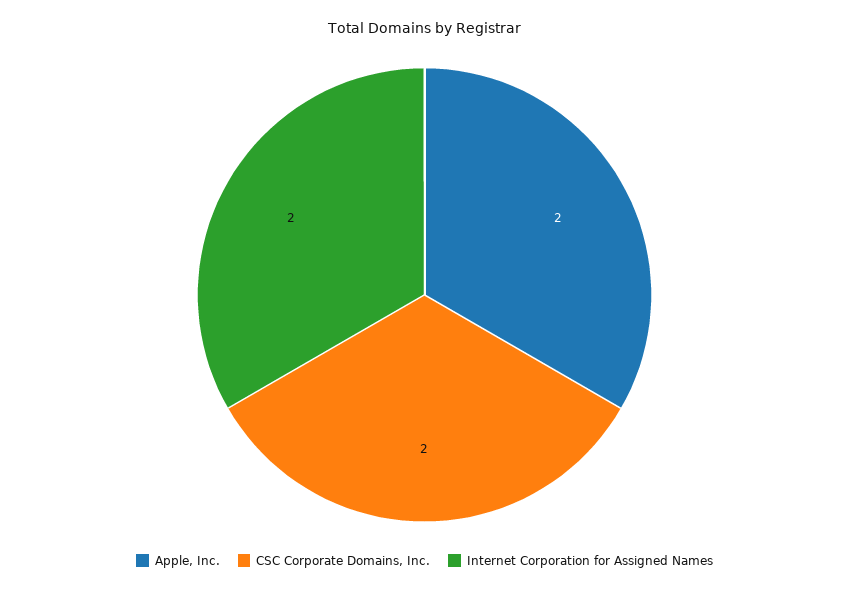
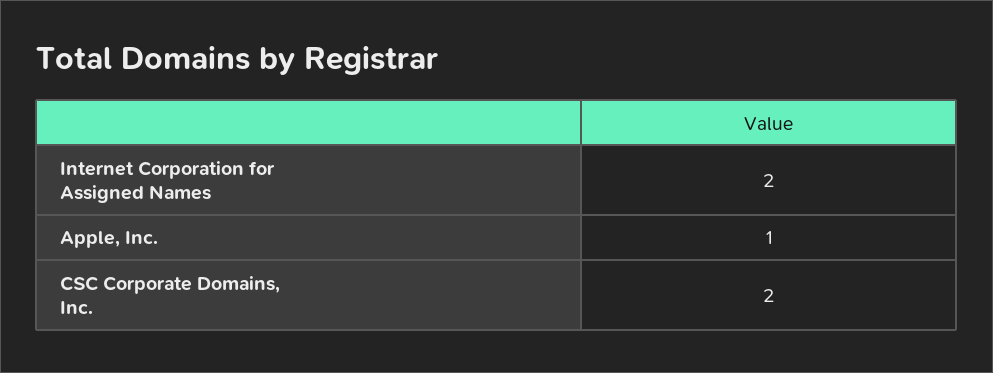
Apple, Inc.: 2 -> 1

